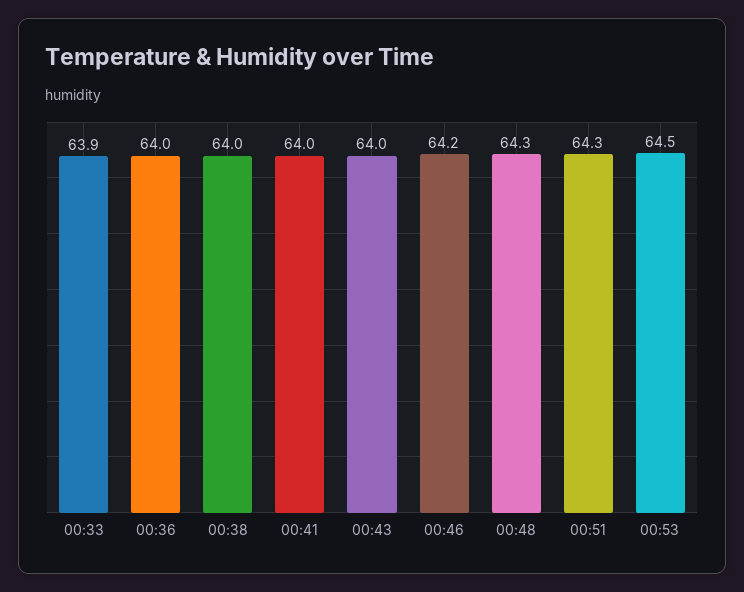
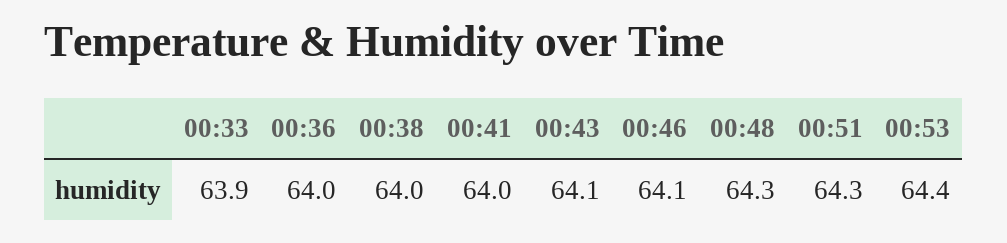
00:43: 64 -> 64.1
00:46: 64.2 -> 64.1
00:53: 64.5 -> 64.4

